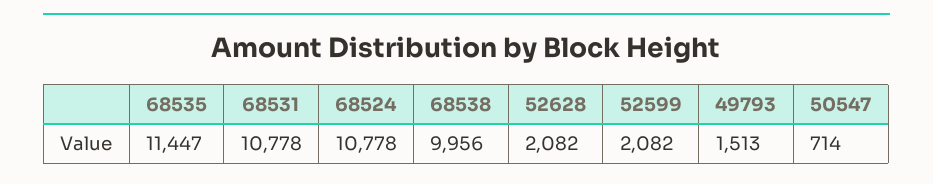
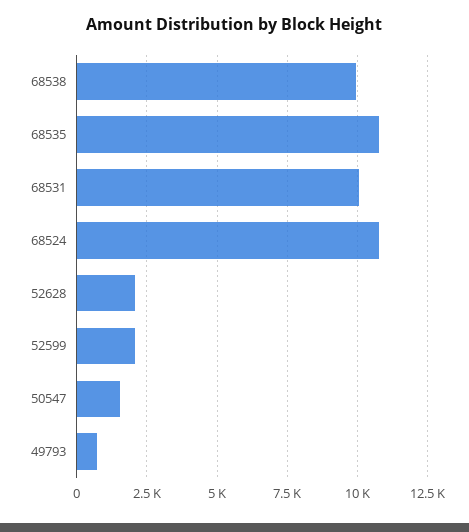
68535: 11447 -> 10750
68531: 10778 -> 10000
49793: 1513 -> 750
50547: 714 -> 1500

